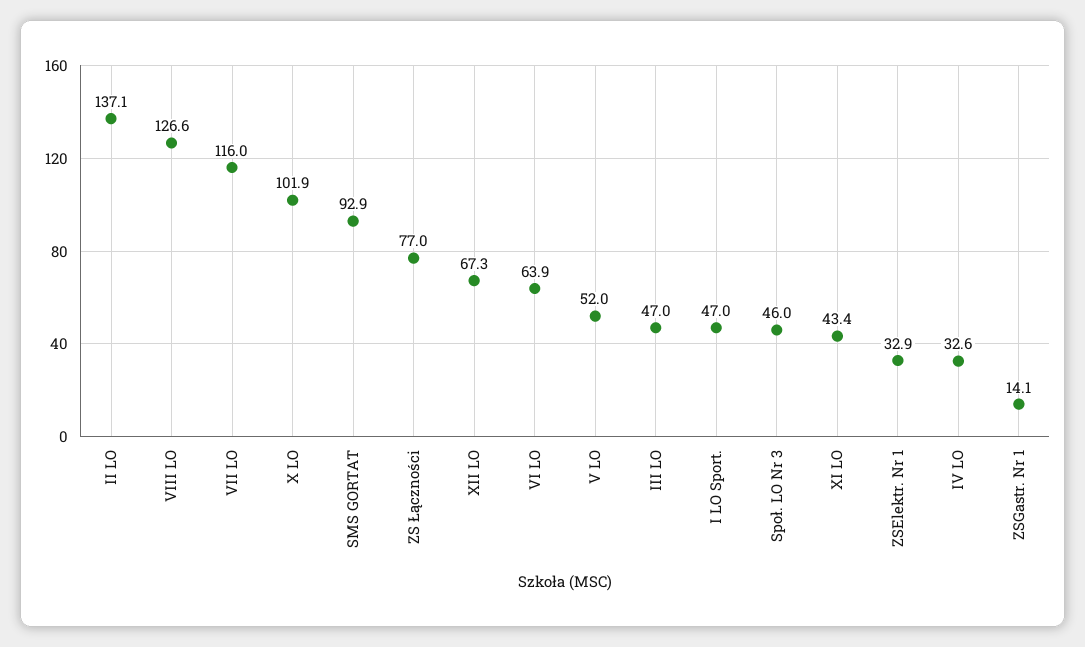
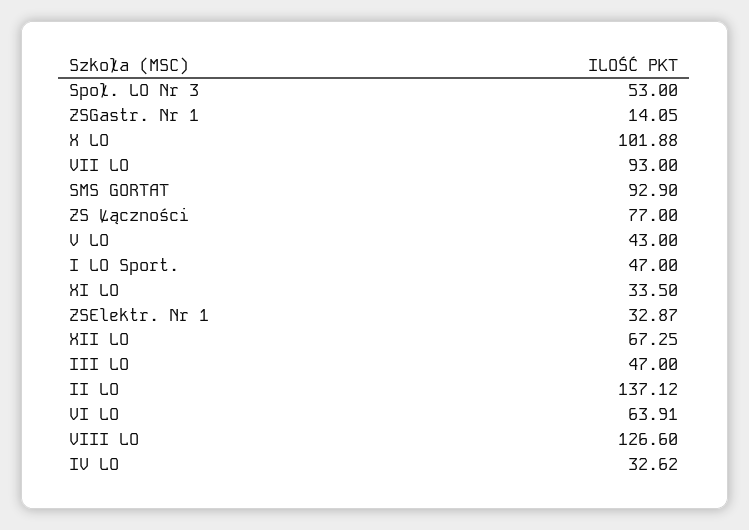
VII LO: 116 -> 93
V LO: 52 -> 43
Społ. LO Nr 3: 46 -> 53
XI LO: 43.4 -> 33.5

